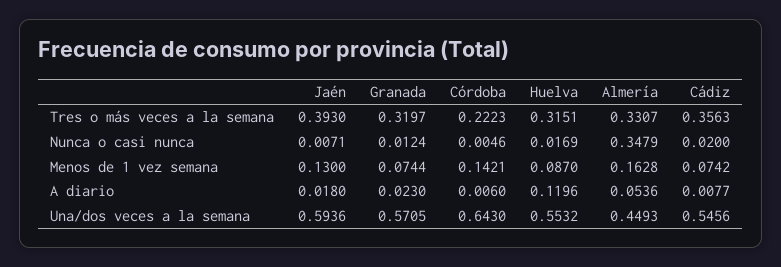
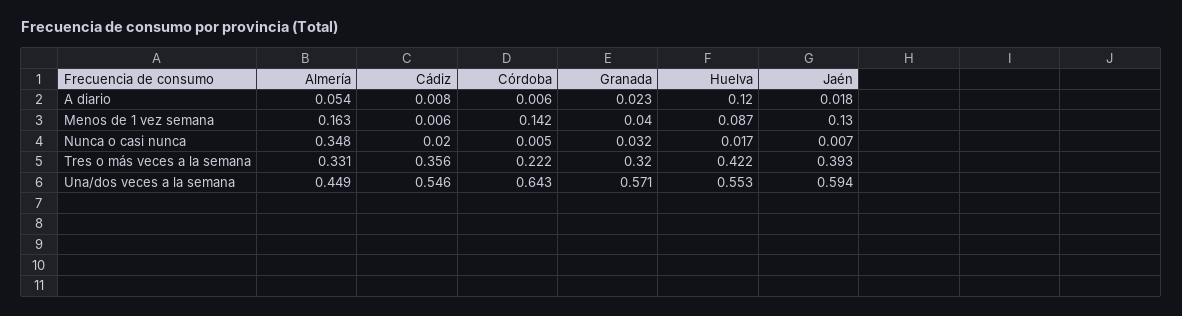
Huelva, Tres o más veces a la semana: 0.3151 -> 0.422
Granada, Nunca o casi nunca: 0.0124 -> 0.032
Granada, Menos de 1 vez semana: 0.0744 -> 0.04
Cádiz, Menos de 1 vez semana: 0.0742 -> 0.006

